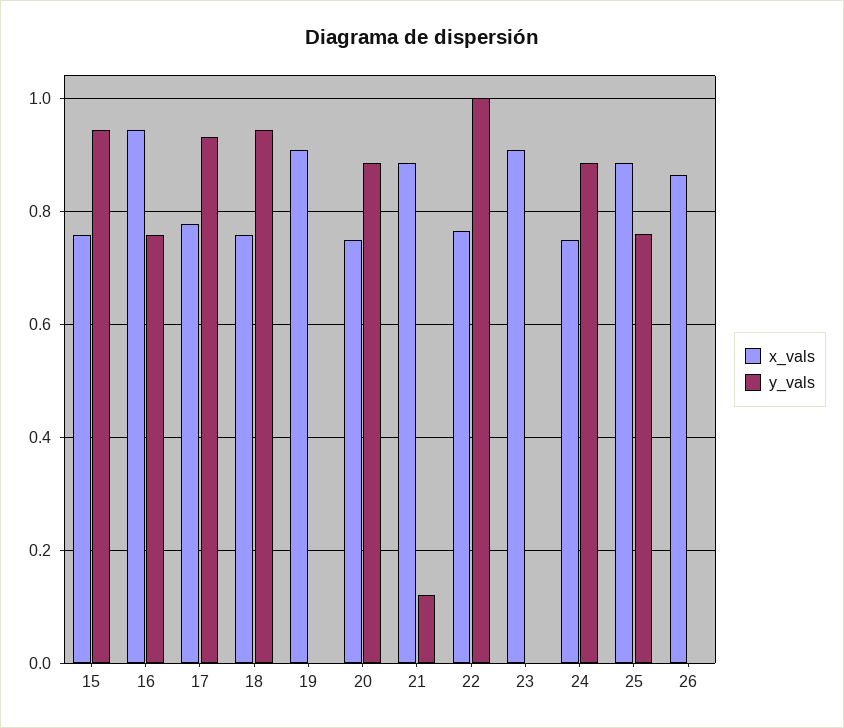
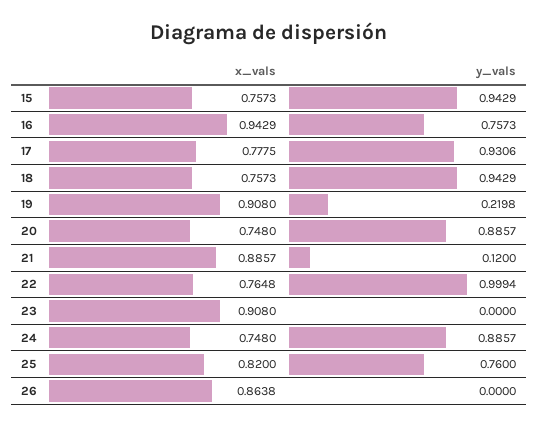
y_vals, 19: 0 -> 0.2198
x_vals, 25: 0.88 -> 0.82

